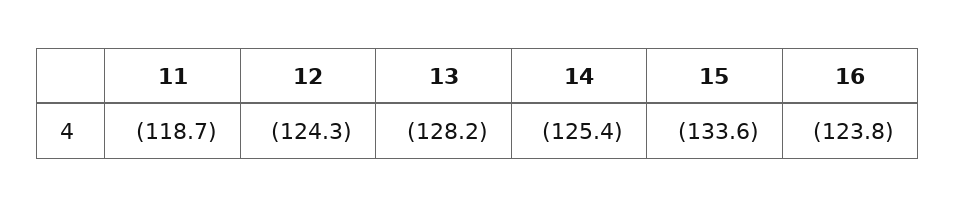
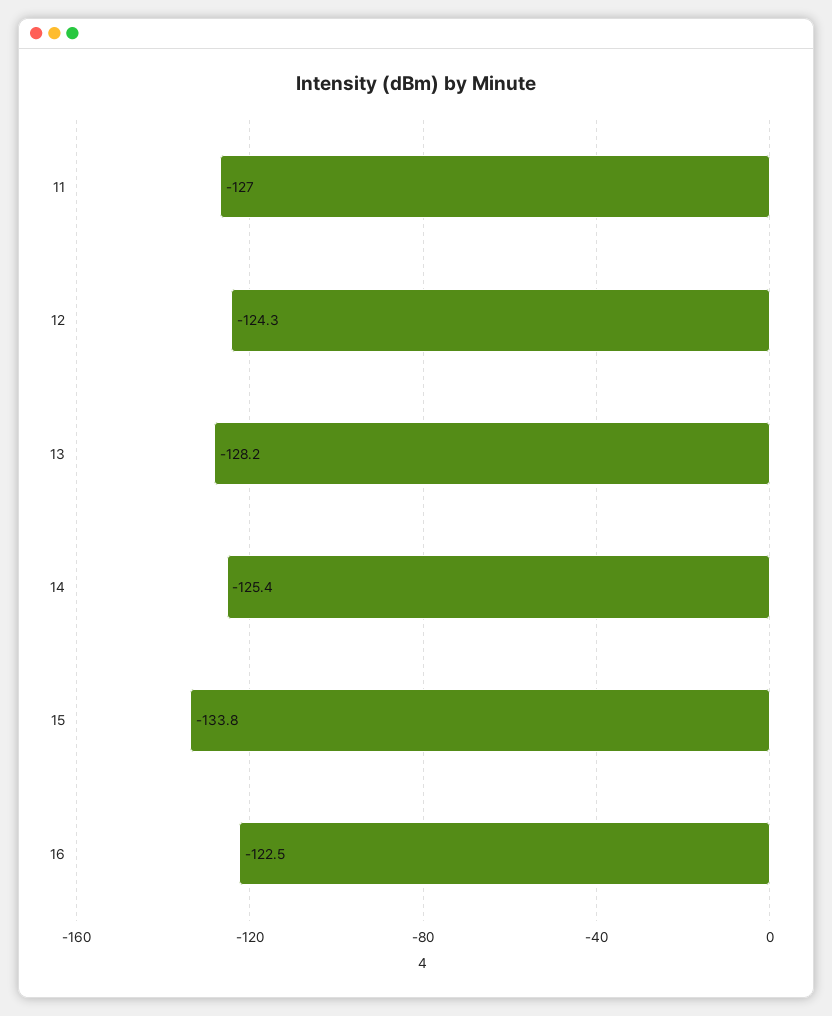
11: -118.7 -> -127
15: -133.6 -> -133.8
16: -123.8 -> -122.5

